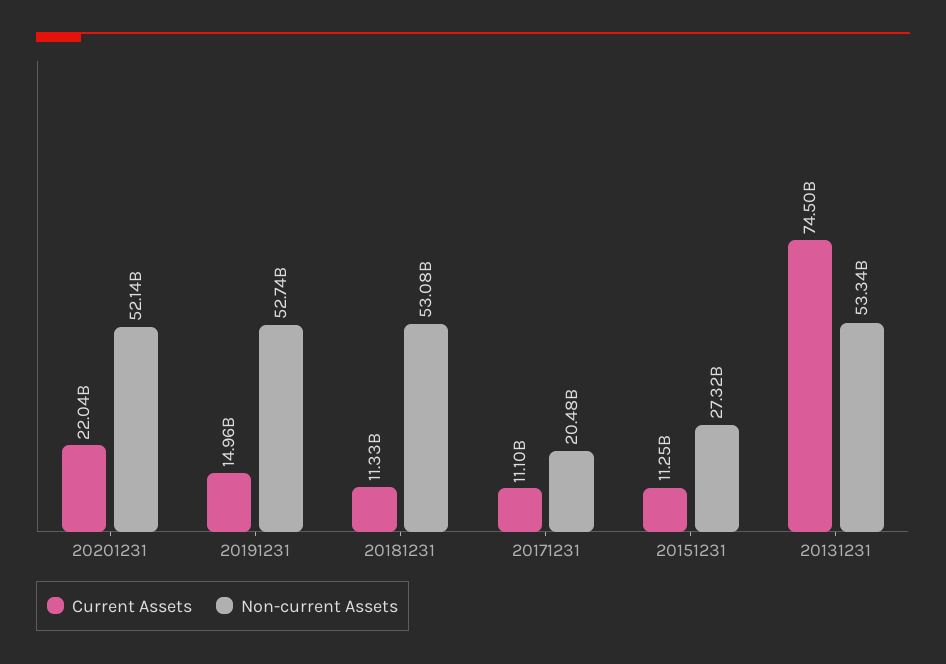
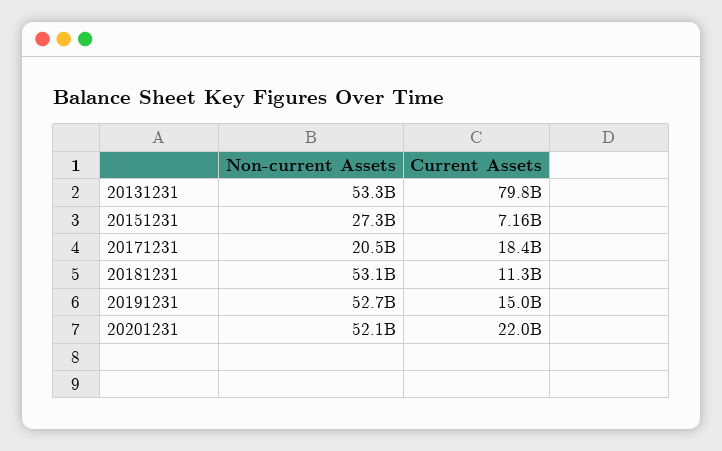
Current Assets, 20171231: 11100000000 -> 18400000000
Current Assets, 20151231: 11250000000 -> 7160000000
Current Assets, 20131231: 74500000000 -> 79800000000

